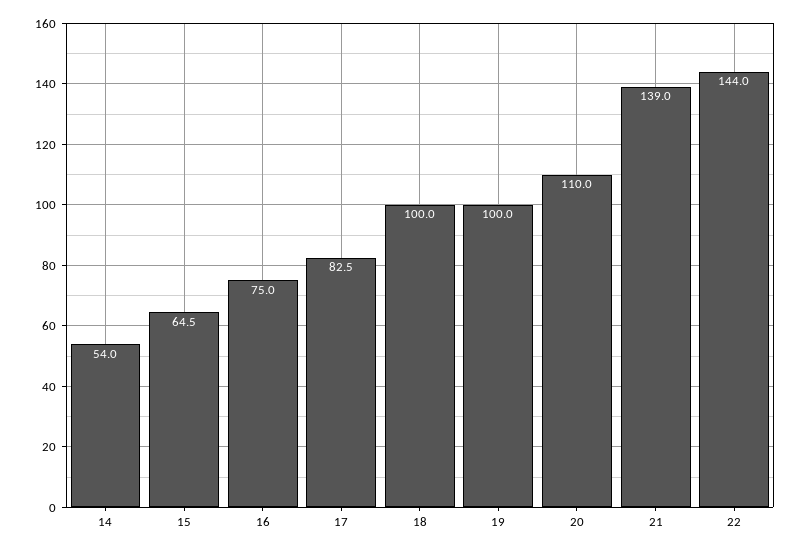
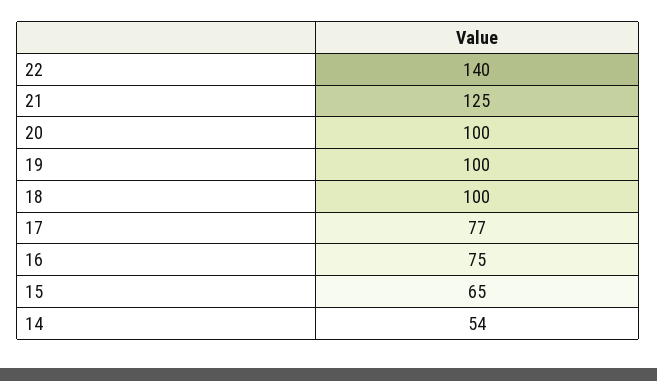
17: 82.5 -> 77
20: 110 -> 100
21: 139 -> 125
22: 144 -> 140

